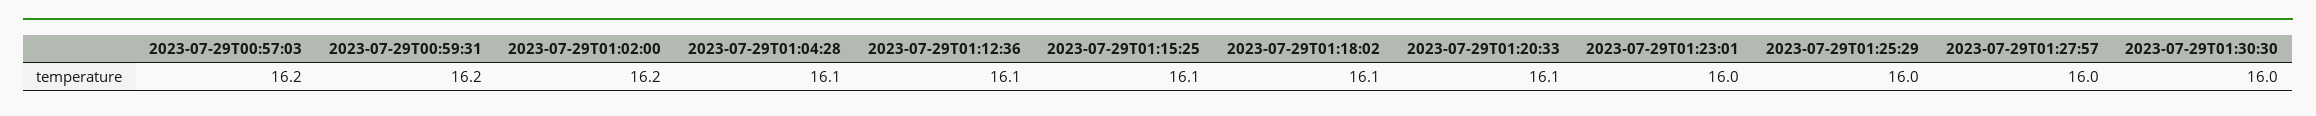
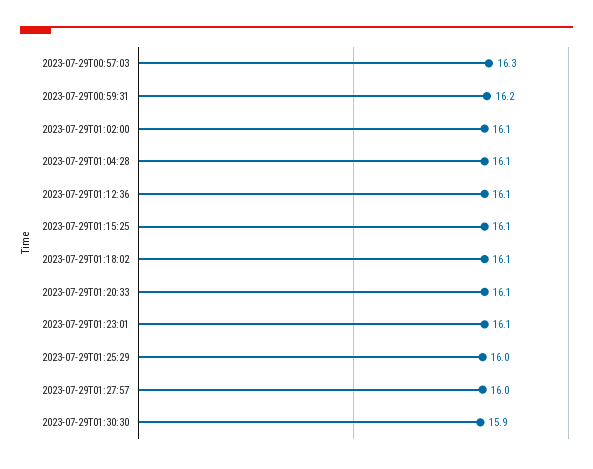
2023-07-29T00:57:03: 16.2 -> 16.3
2023-07-29T01:02:00: 16.2 -> 16.1
2023-07-29T01:23:01: 16 -> 16.1
2023-07-29T01:30:30: 16 -> 15.9

